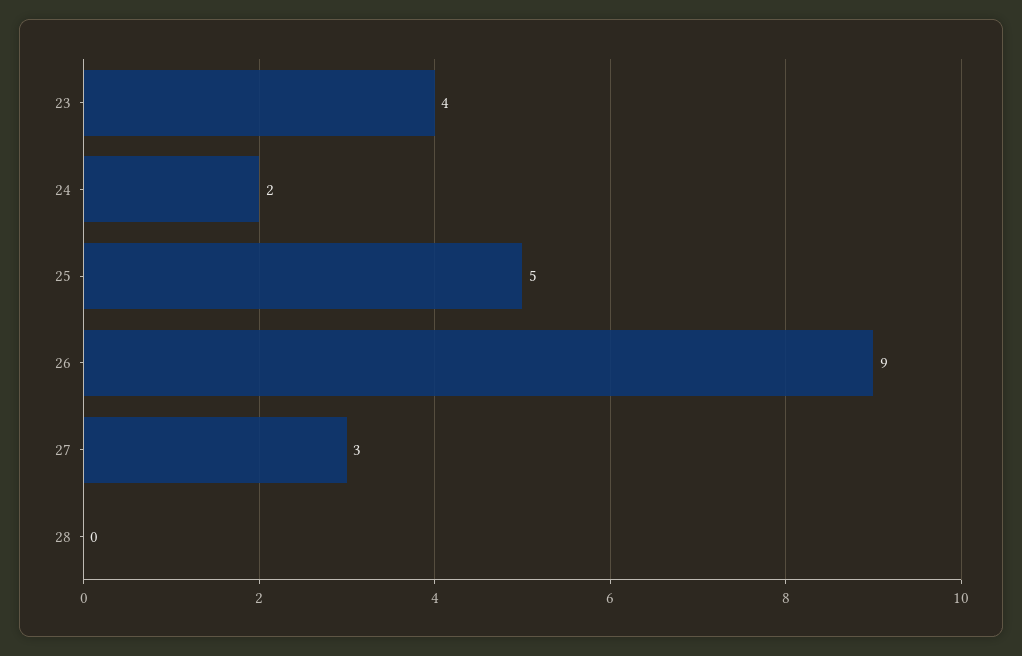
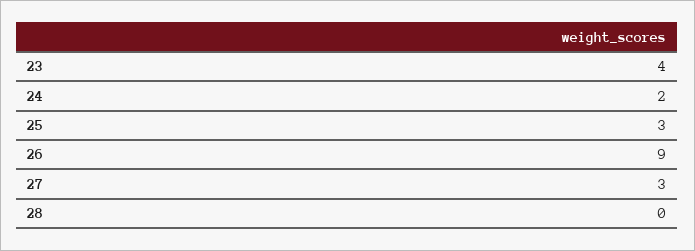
25: 5 -> 3

